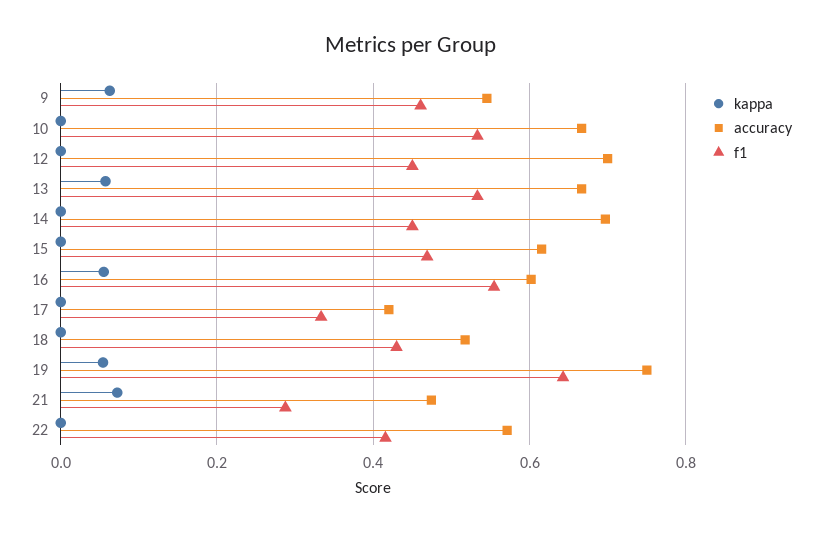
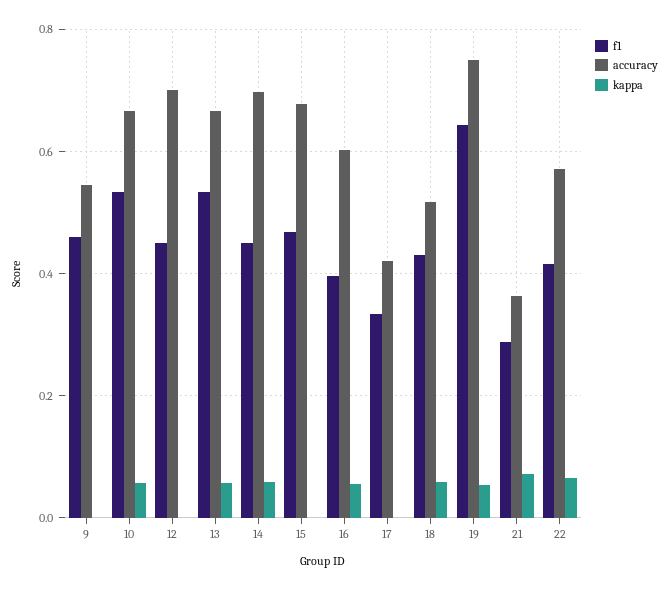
kappa, 9: 0.06 -> 0
kappa, 10: 0 -> 0.06
kappa, 14: 0 -> 0.06
accuracy, 15: 0.62 -> 0.68
f1, 16: 0.56 -> 0.4
kappa, 18: 0 -> 0.06
accuracy, 21: 0.48 -> 0.36
kappa, 22: 0 -> 0.06

